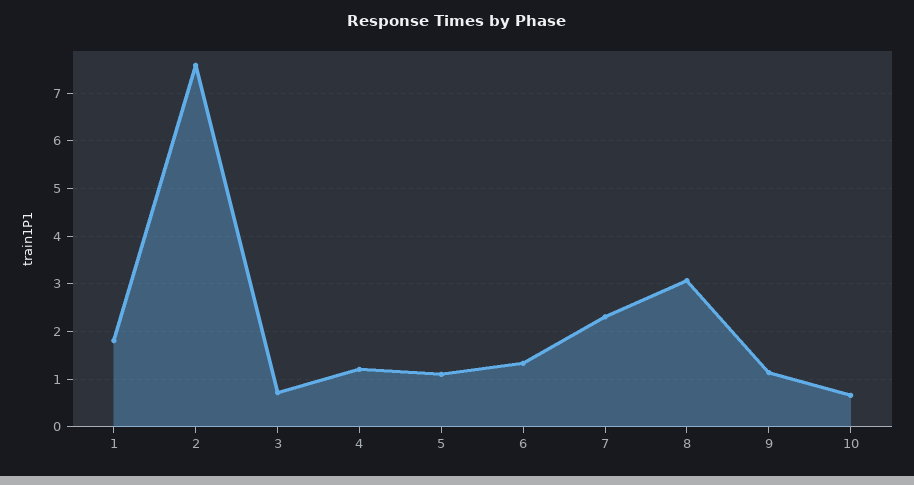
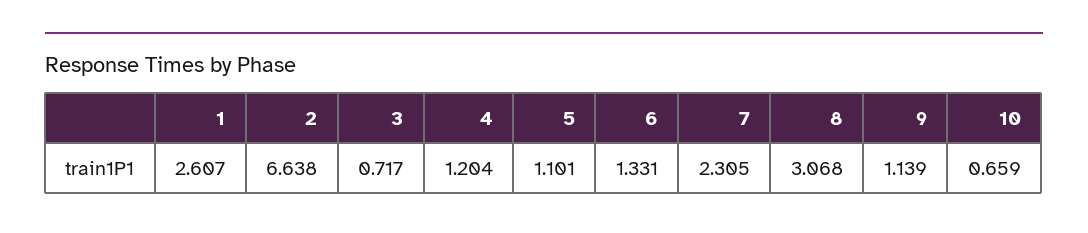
1: 1.8 -> 2.607
2: 7.6 -> 6.638

